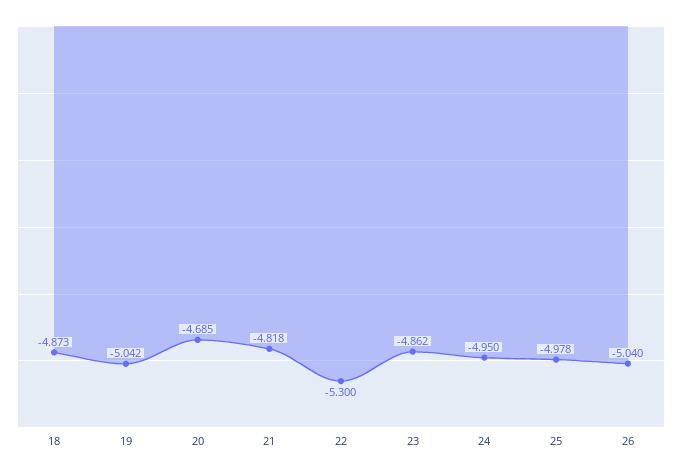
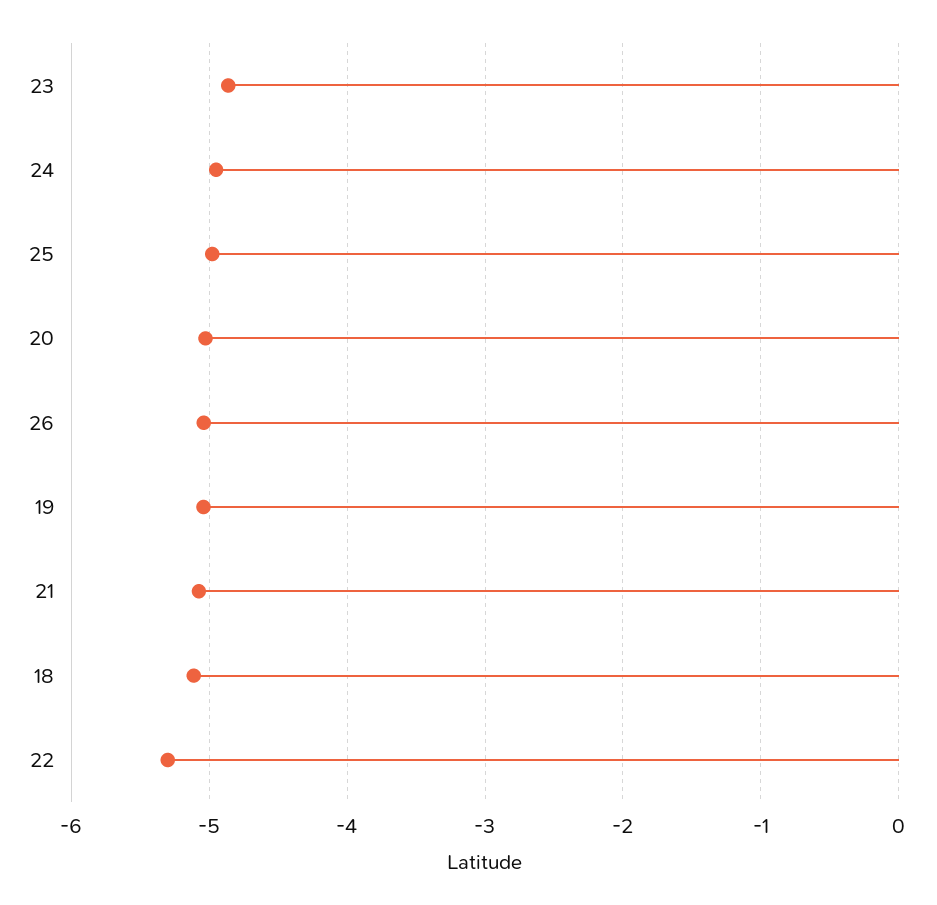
18: -4.873 -> -5.1
20: -4.685 -> -5
21: -4.818 -> -5.1

